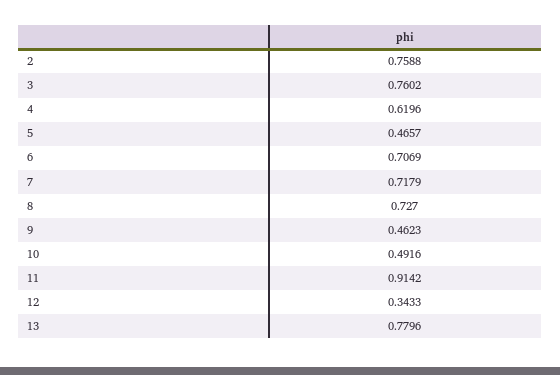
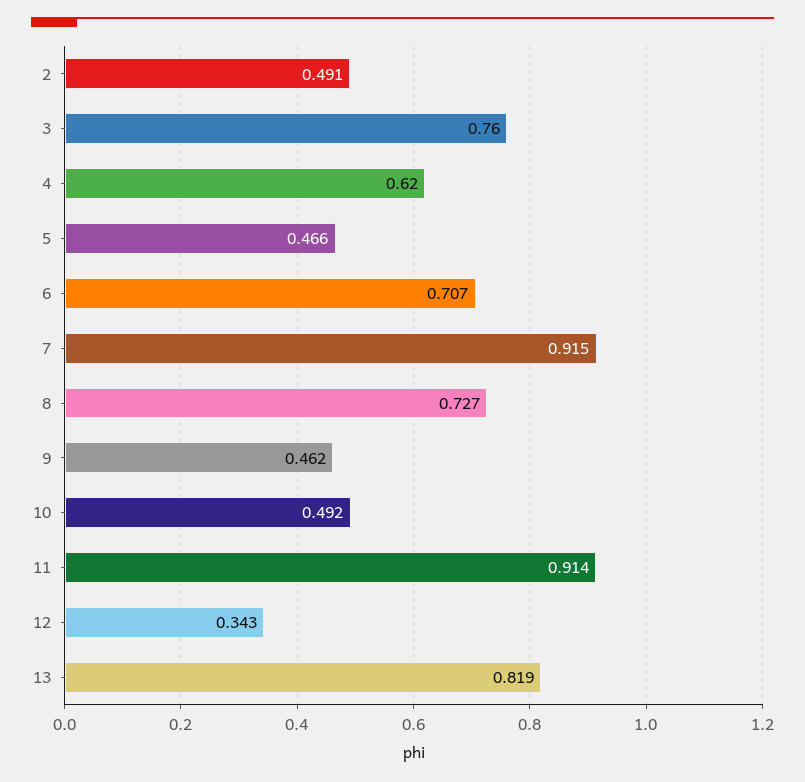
2: 0.7588 -> 0.491
7: 0.7179 -> 0.915
13: 0.7796 -> 0.819

